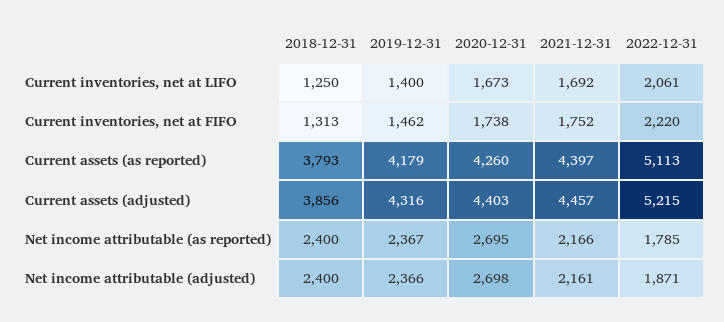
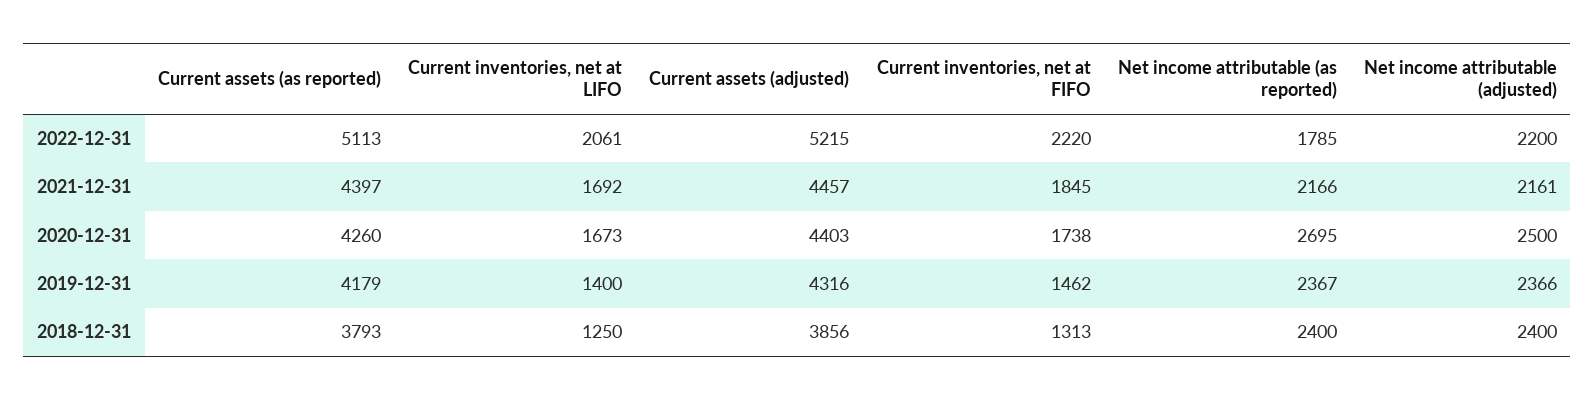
2021-12-31, Current inventories, net at FIFO: 1752 -> 1845
2020-12-31, Net income attributable (adjusted): 2698 -> 2500
2022-12-31, Net income attributable (adjusted): 1871 -> 2200

